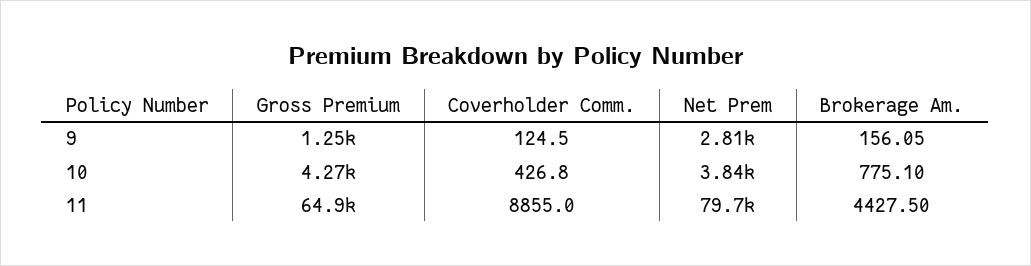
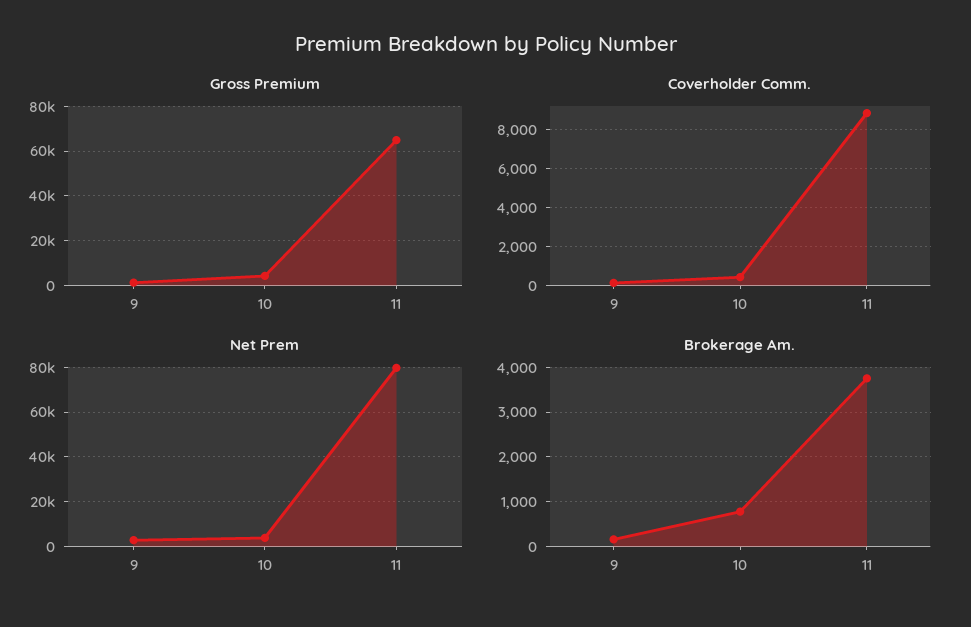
Brokerage Am., 11: 4427.5 -> 3800

